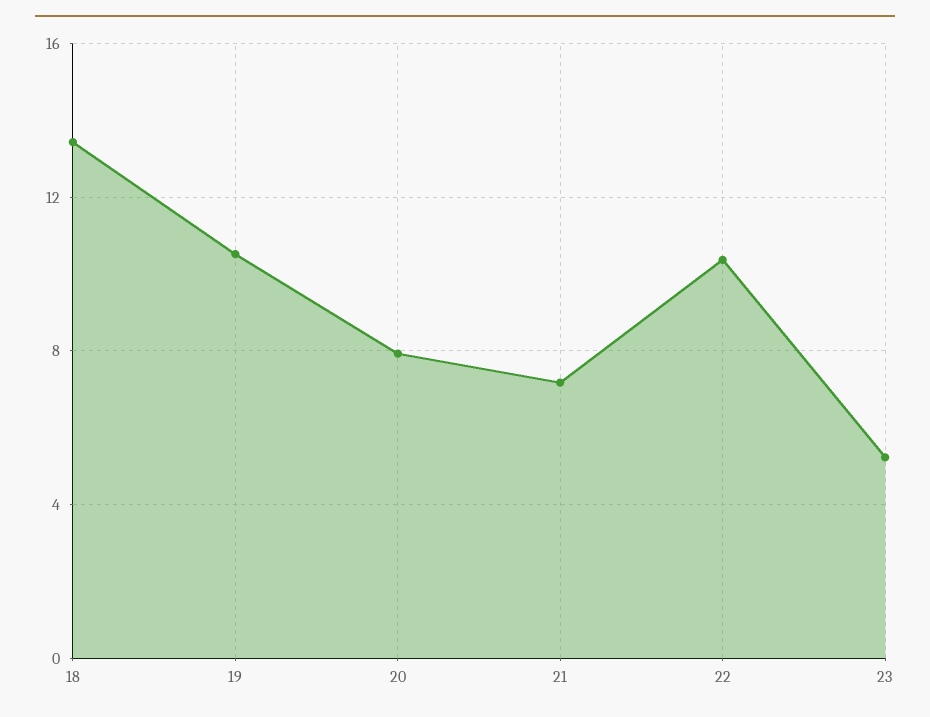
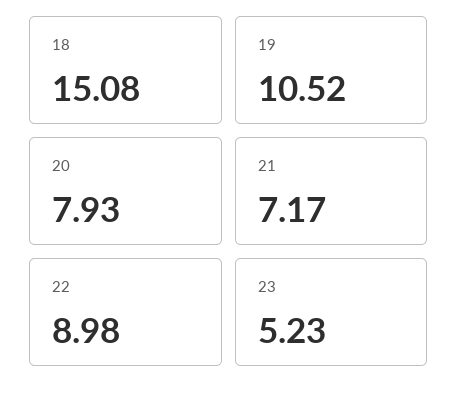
18: 13.5 -> 15.08
22: 10.5 -> 8.98

